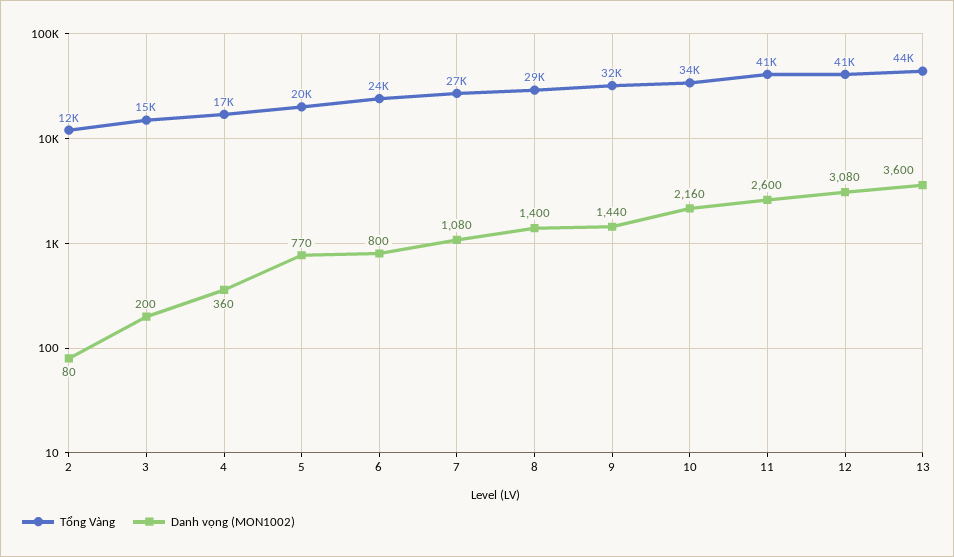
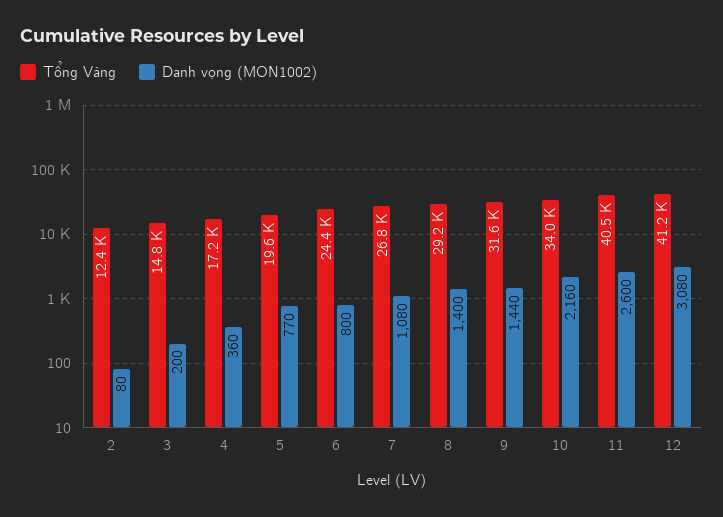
Tổng Vàng, 13: 44000 -> none
Danh vọng (MON1002), 13: 3600 -> none

